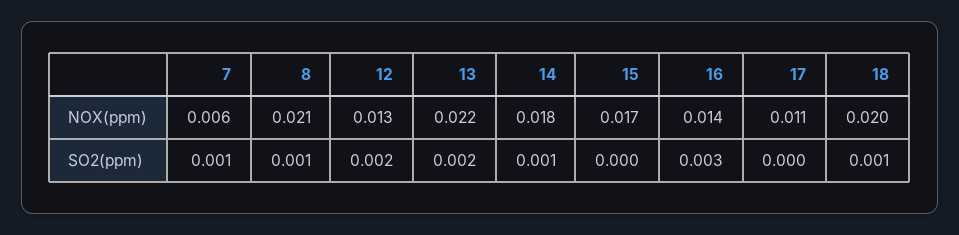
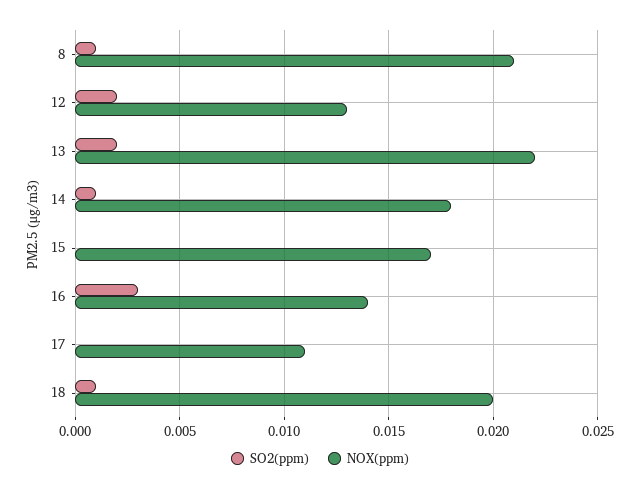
NOX(ppm), 7: 0.006 -> none
SO2(ppm), 7: 0.001 -> none

